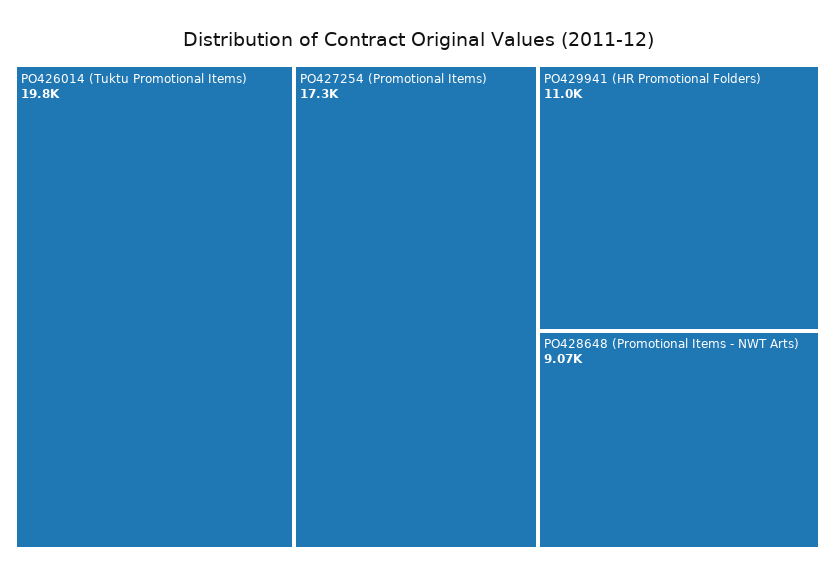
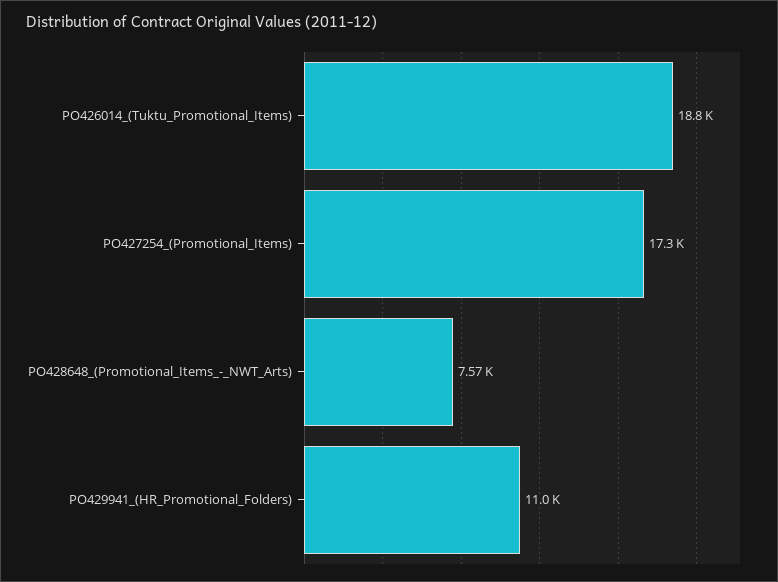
PO426014 (Tuktu Promotional Items): 19800 -> 18800
PO428648 (Promotional Items - NWT Arts): 9070 -> 7570

